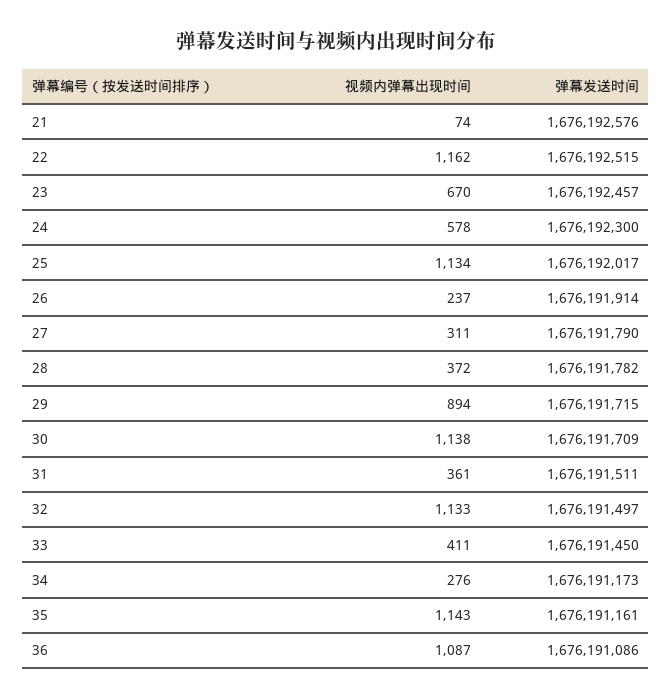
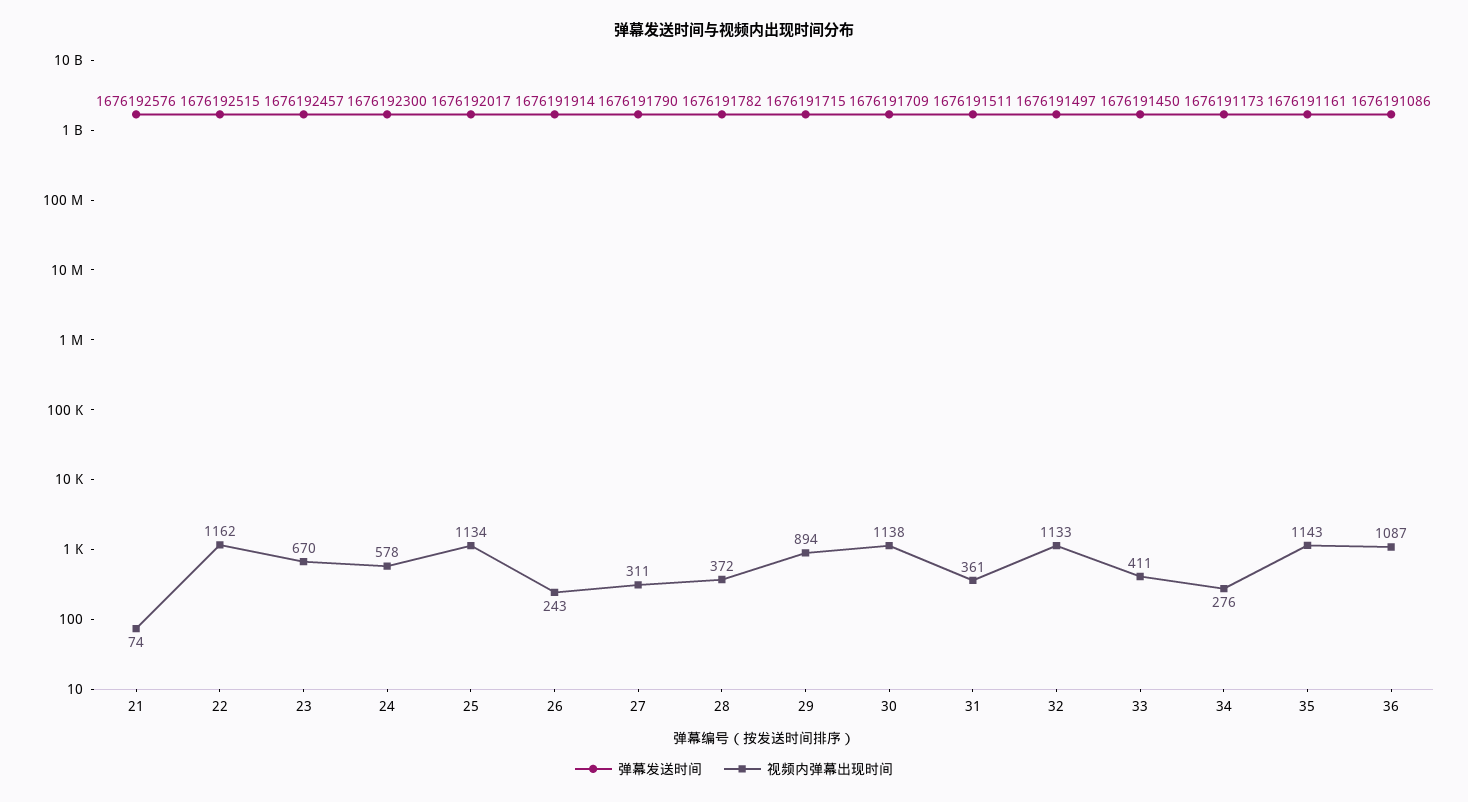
视频内弹幕出现时间, 26: 237 -> 243

